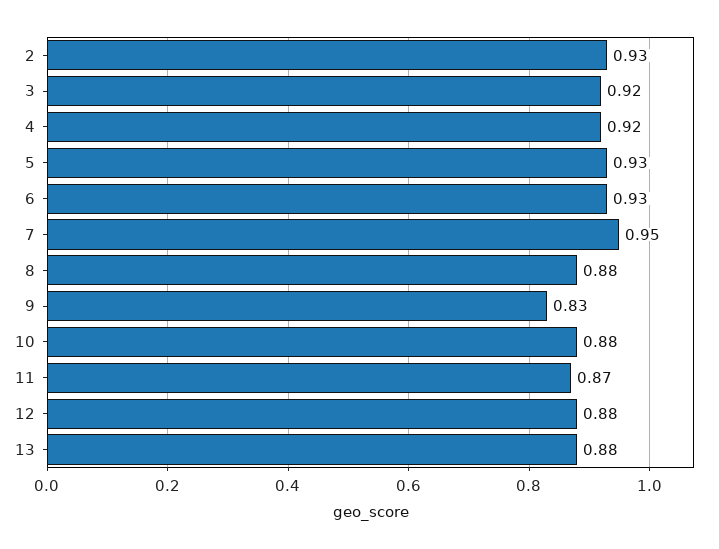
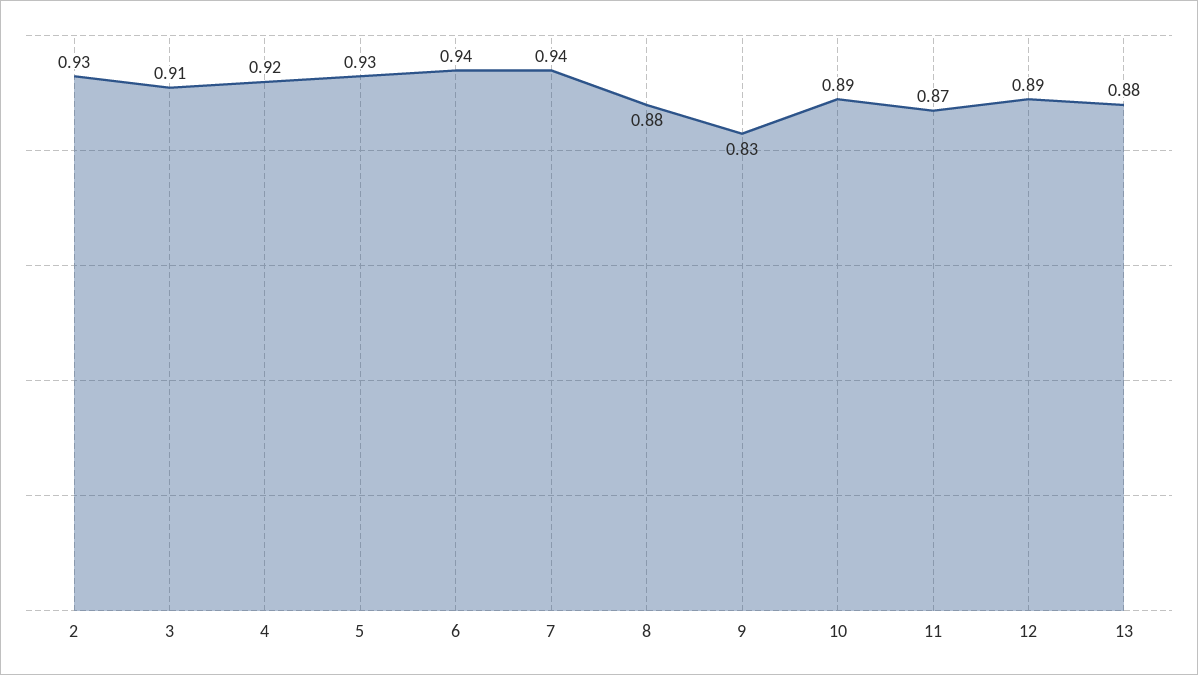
3: 0.92 -> 0.91
6: 0.93 -> 0.94
7: 0.95 -> 0.94
10: 0.88 -> 0.89
12: 0.88 -> 0.89

